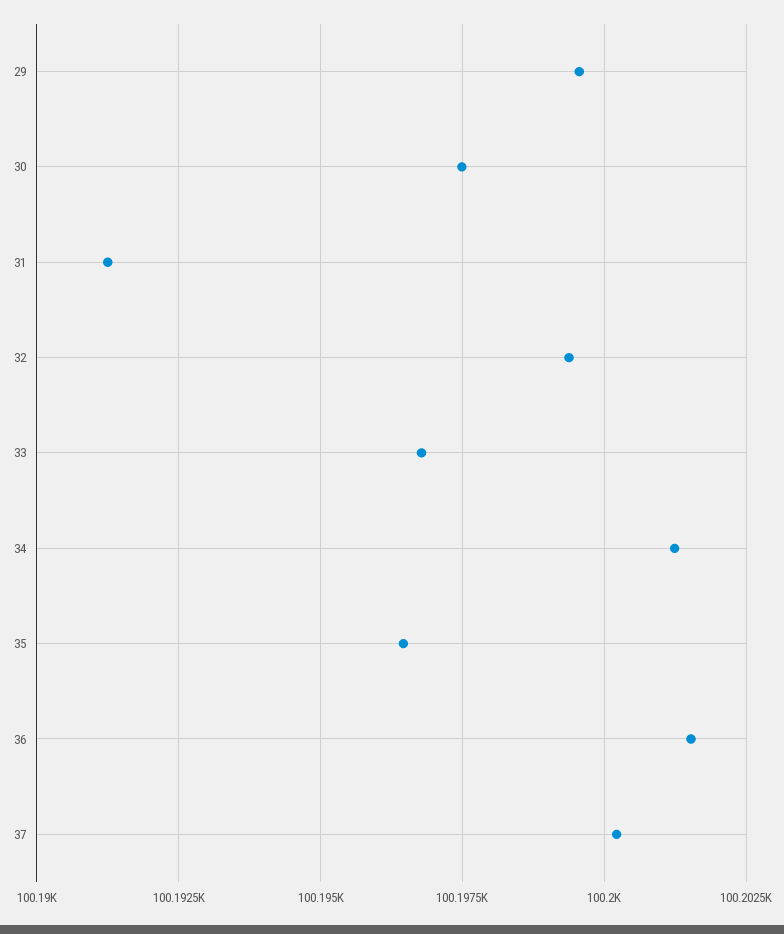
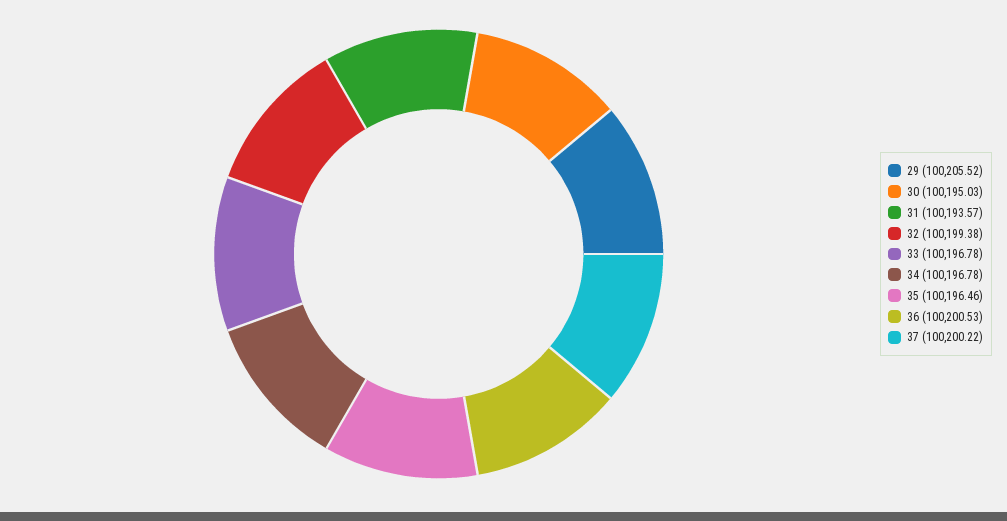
29: 100199.5 -> 100205.52
30: 100197.5 -> 100195.03
31: 100191.25 -> 100193.57
34: 100201.25 -> 100196.78
36: 100201.5 -> 100200.53

